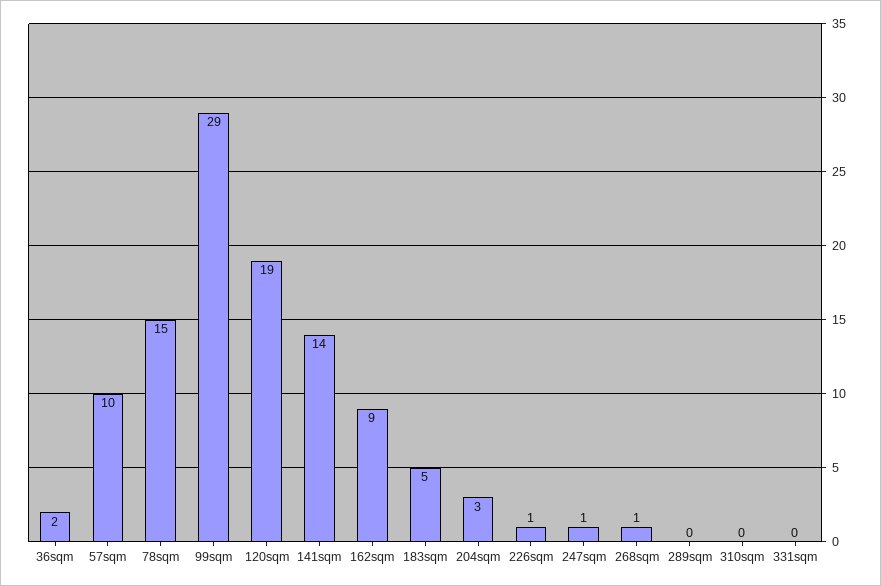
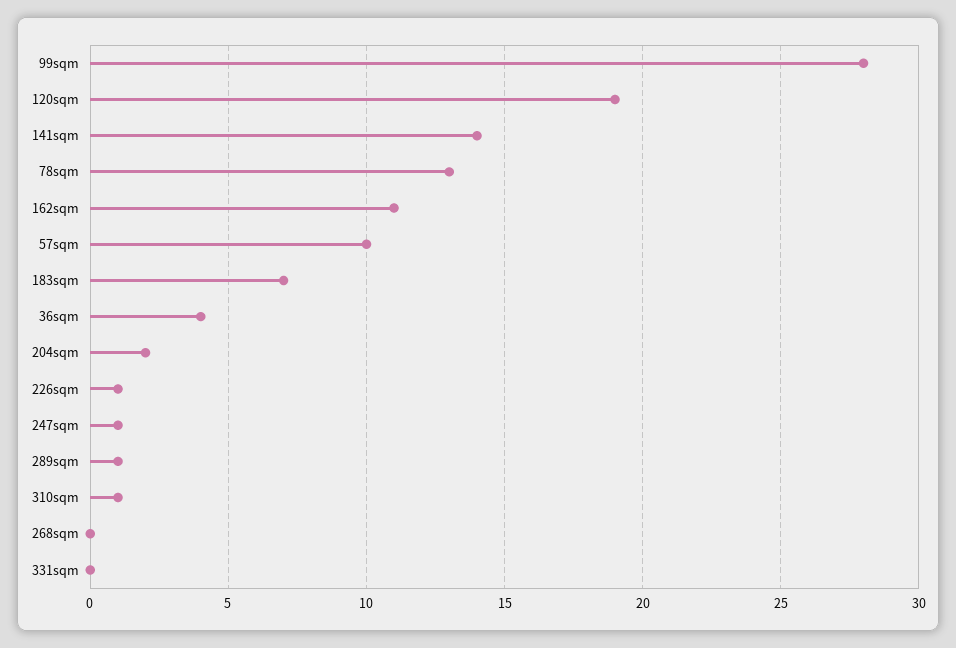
36sqm: 2 -> 4
78sqm: 15 -> 13
99sqm: 29 -> 28
162sqm: 9 -> 11
183sqm: 5 -> 7
204sqm: 3 -> 2
268sqm: 1 -> 0
289sqm: 0 -> 1
310sqm: 0 -> 1

